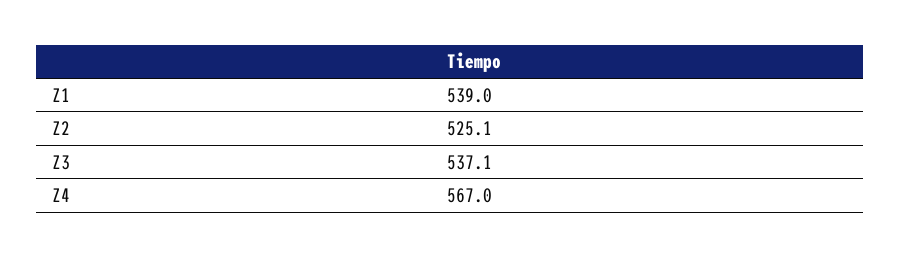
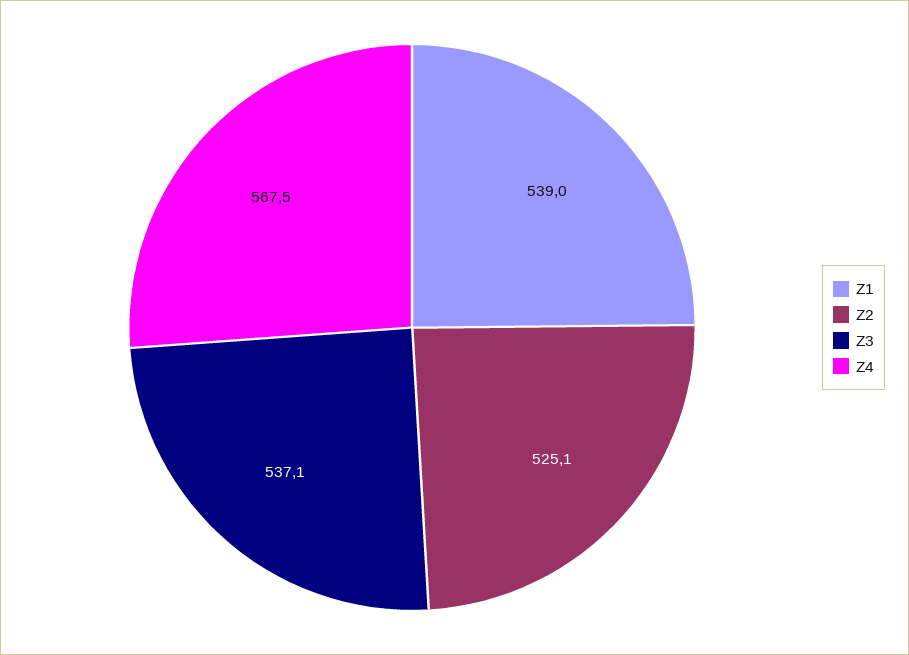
Z4: 567 -> 567.5

